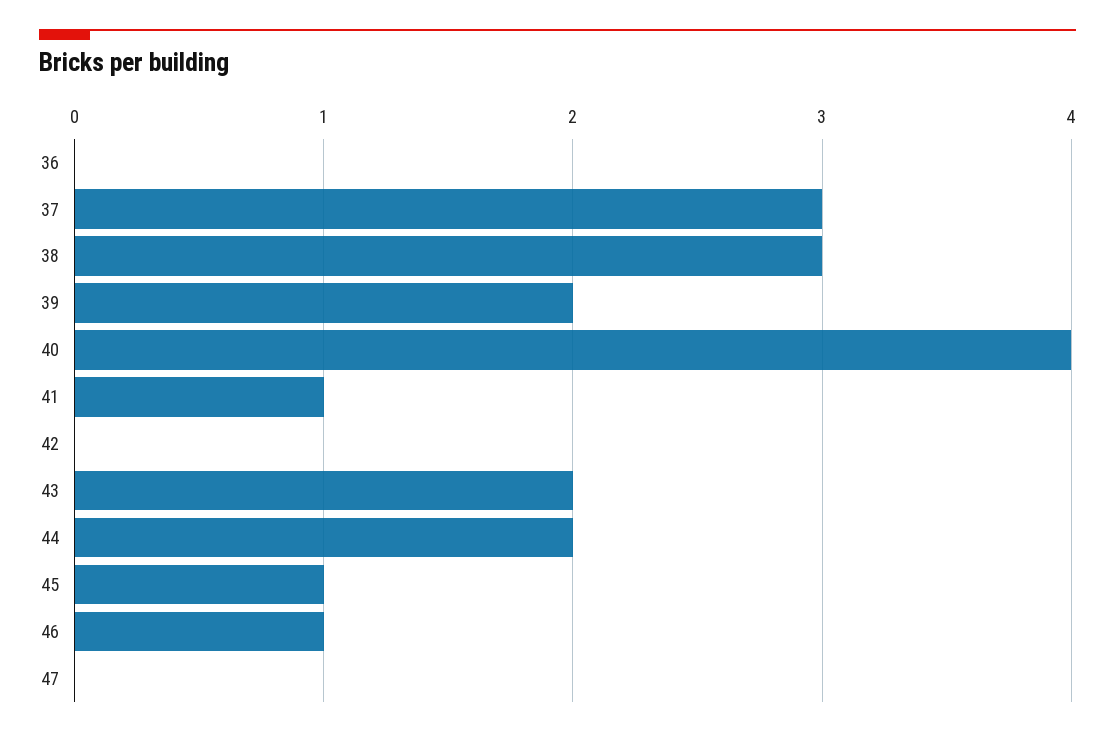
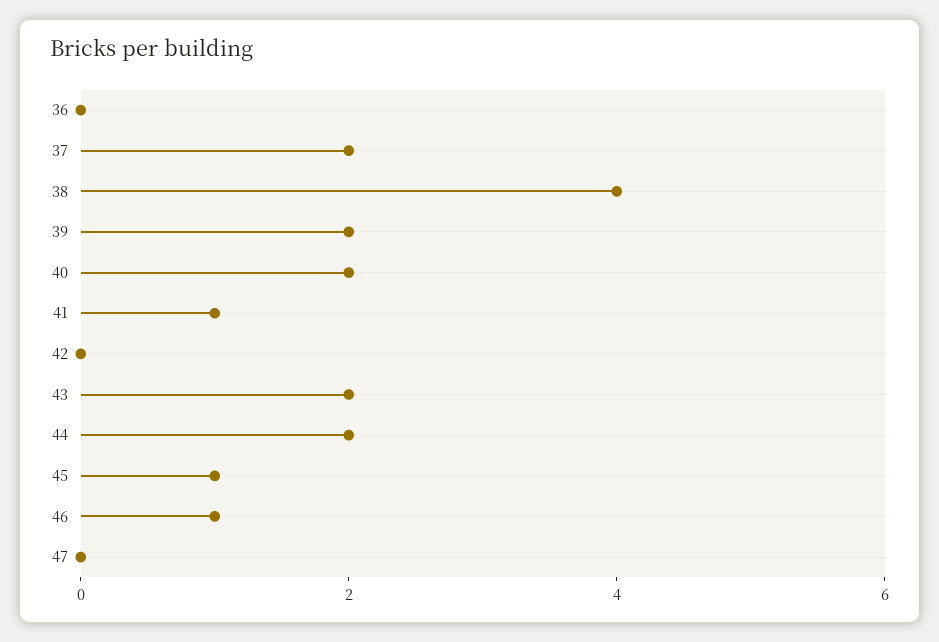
37: 3 -> 2
38: 3 -> 4
40: 4 -> 2

